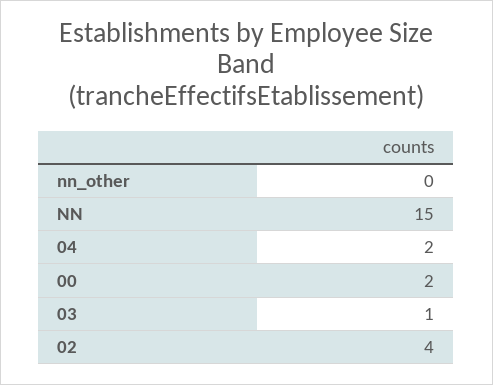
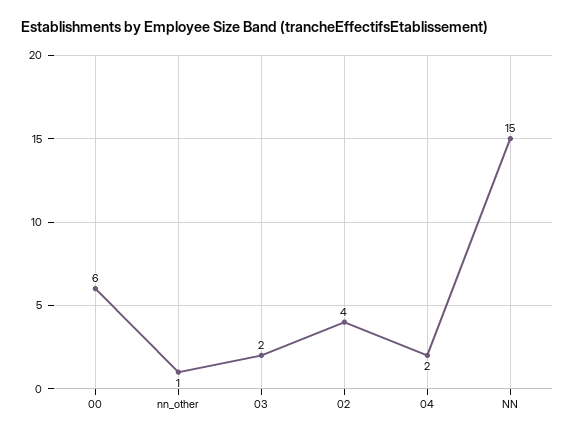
nn_other: 0 -> 1
00: 2 -> 6
03: 1 -> 2

